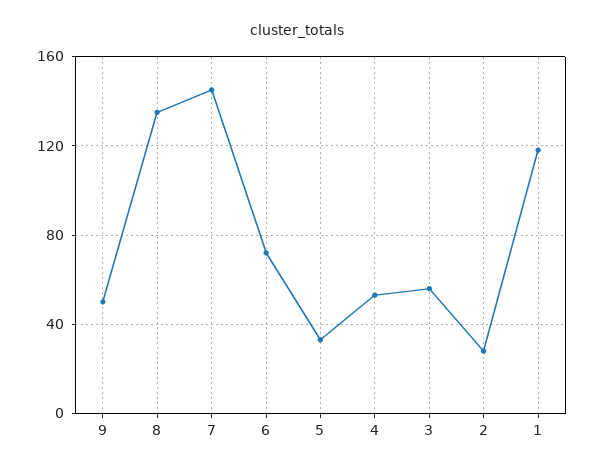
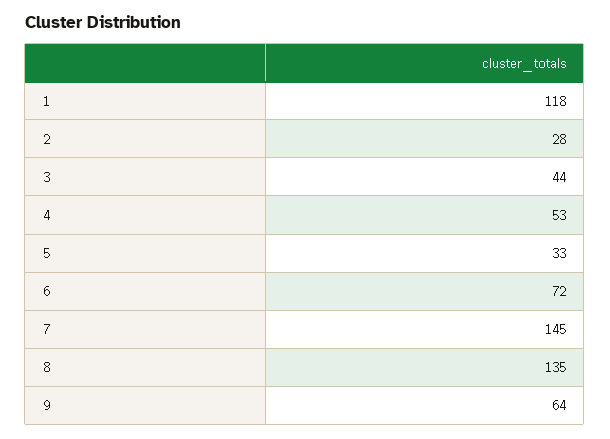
9: 50 -> 64
3: 55 -> 44

